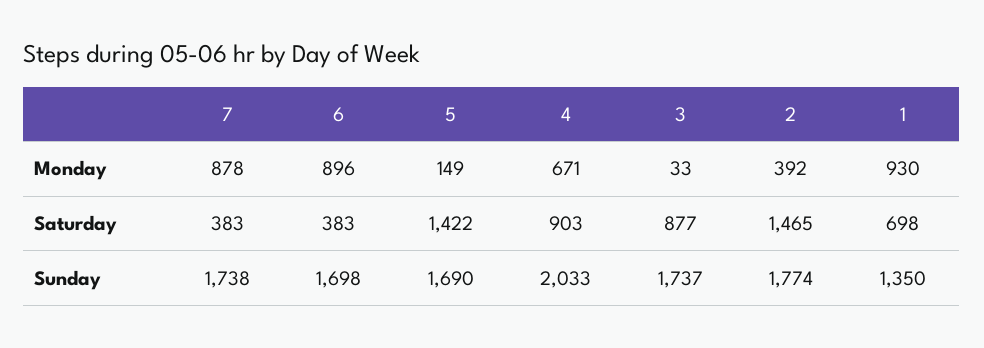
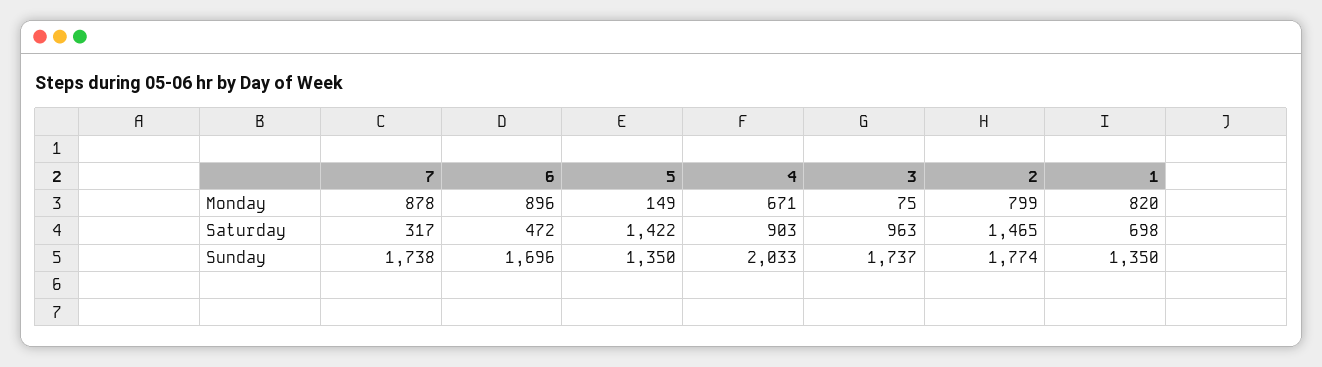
3, Monday: 33 -> 75
2, Monday: 392 -> 799
1, Monday: 930 -> 820
7, Saturday: 383 -> 317
6, Saturday: 383 -> 472
3, Saturday: 877 -> 963
6, Sunday: 1698 -> 1696
5, Sunday: 1690 -> 1350

